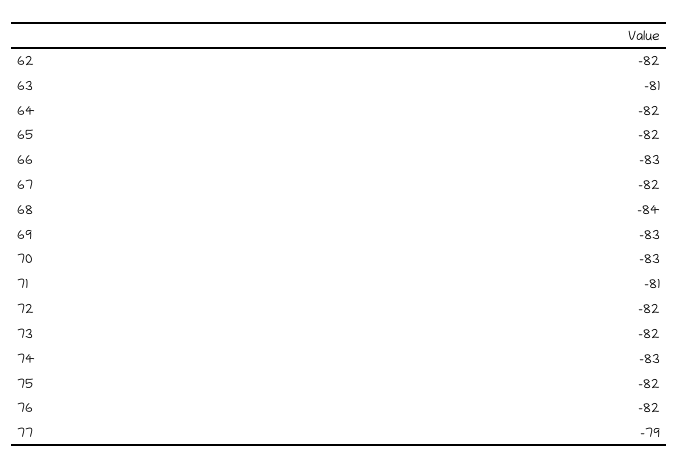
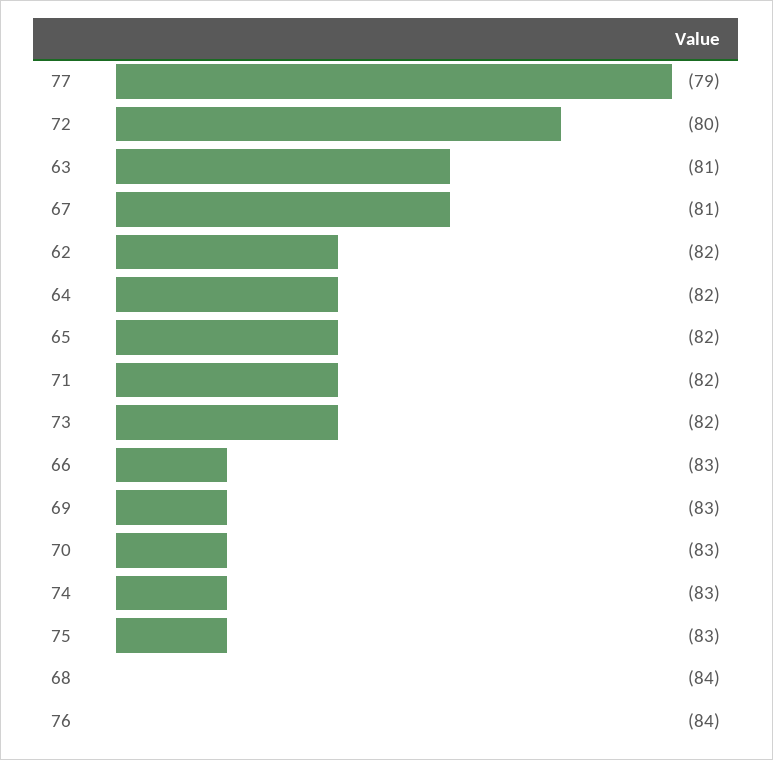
67: -82 -> -81
71: -81 -> -82
72: -82 -> -80
75: -82 -> -83
76: -82 -> -84

